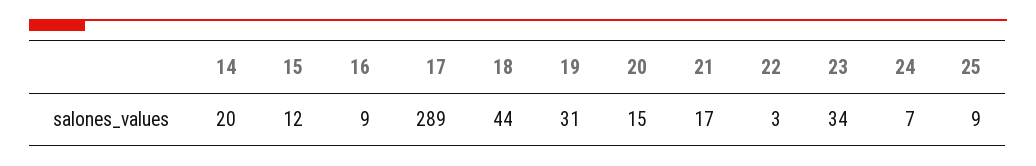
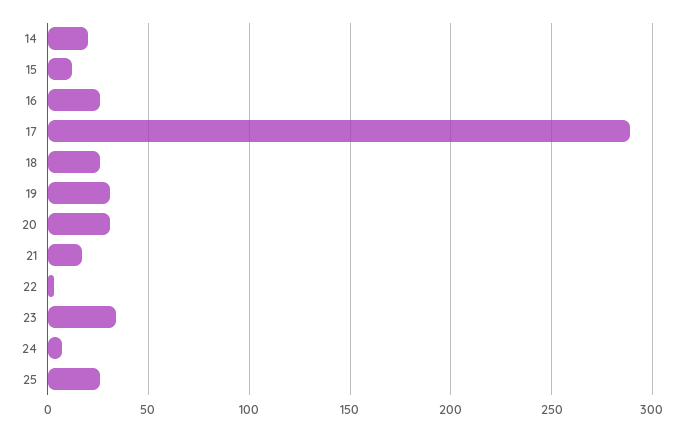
16: 9 -> 25
18: 44 -> 25
20: 15 -> 30
25: 9 -> 25

